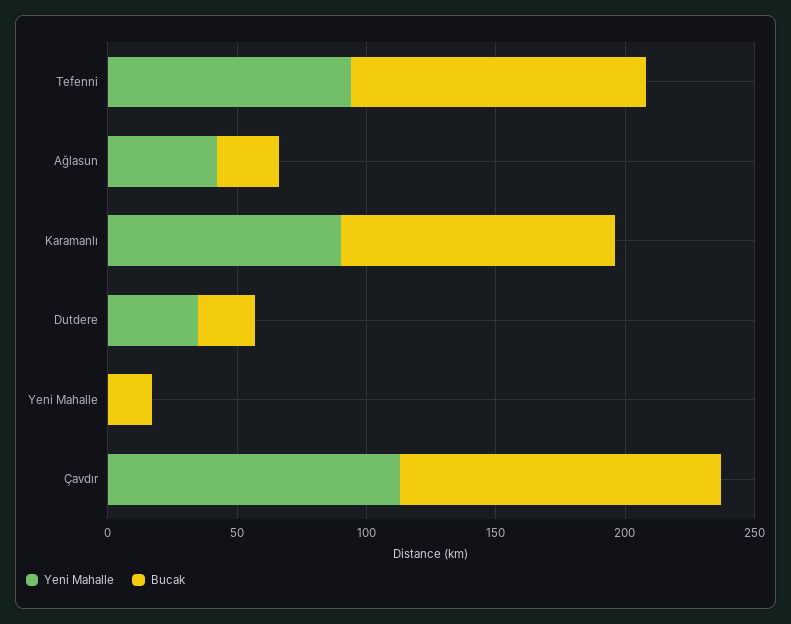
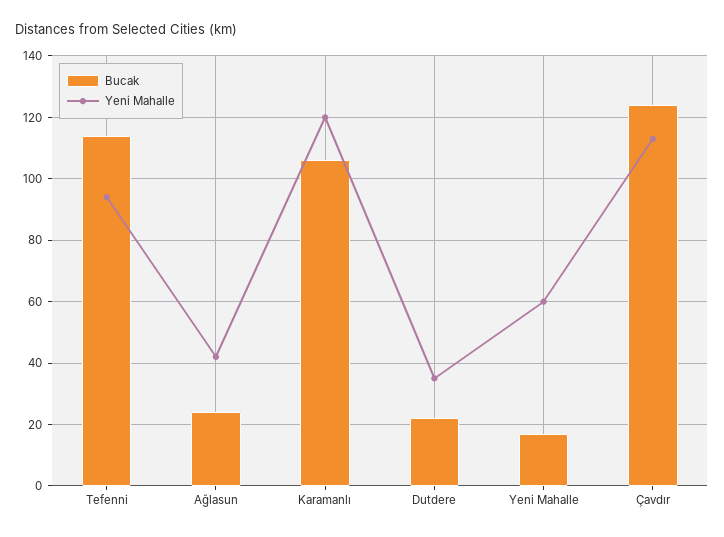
Yeni Mahalle, Karamanlı: 90 -> 120
Yeni Mahalle, Yeni Mahalle: 0 -> 60

